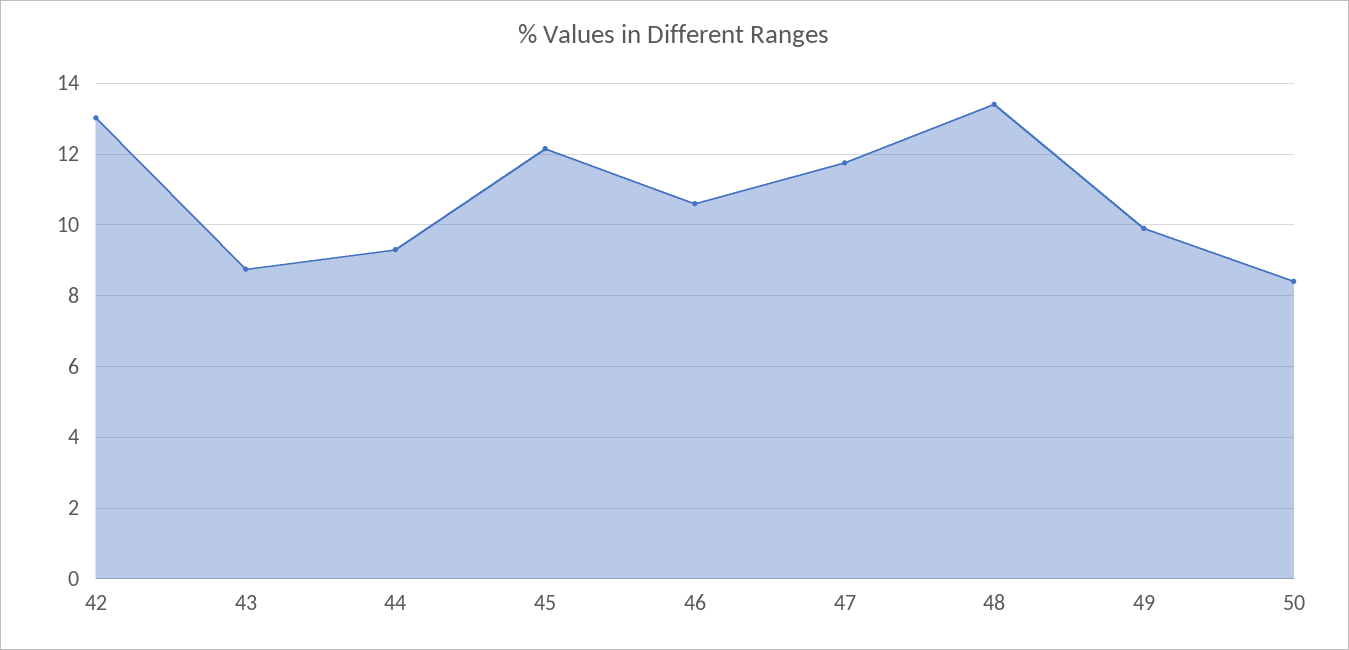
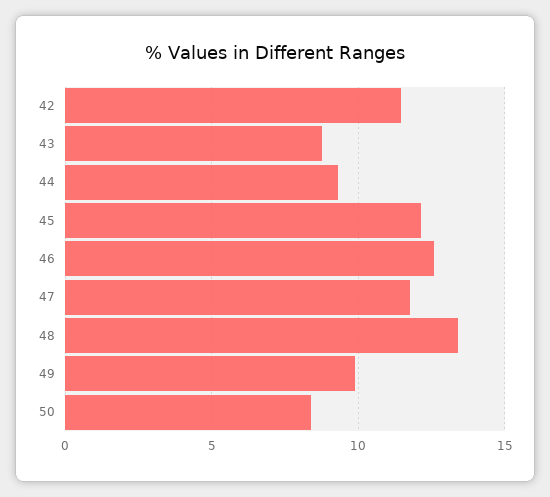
42: 13 -> 11.5
46: 10.6 -> 12.5

